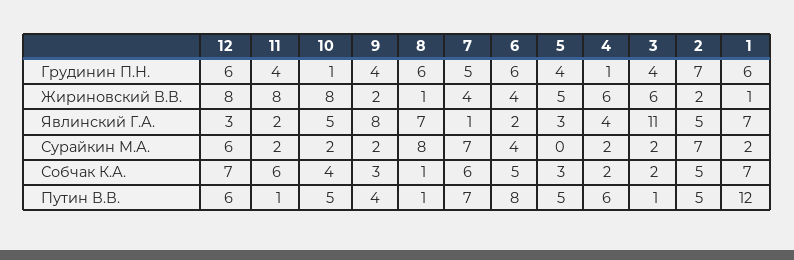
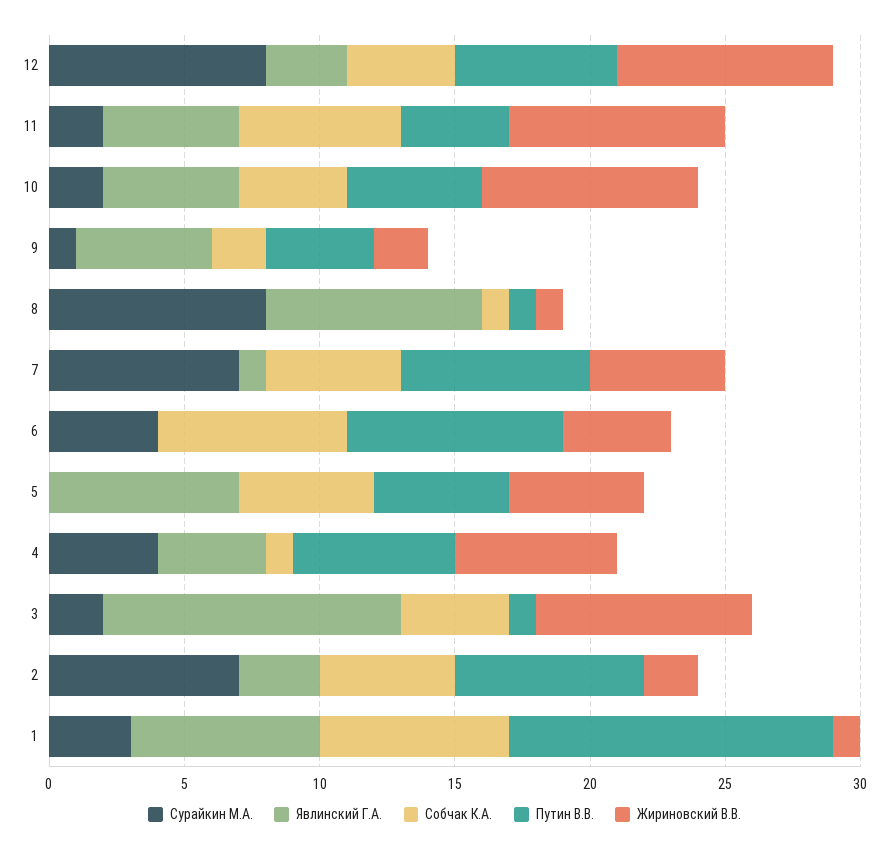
Грудинин П.Н., 12: 6 -> none
Грудинин П.Н., 11: 4 -> none
Грудинин П.Н., 10: 1 -> none
Грудинин П.Н., 9: 4 -> none
Грудинин П.Н., 8: 6 -> none
Грудинин П.Н., 7: 5 -> none
Грудинин П.Н., 6: 6 -> none
Грудинин П.Н., 5: 4 -> none
Грудинин П.Н., 4: 1 -> none
Грудинин П.Н., 3: 4 -> none
Грудинин П.Н., 2: 7 -> none
Грудинин П.Н., 1: 6 -> none
Жириновский В.В., 7: 4 -> 5
Жириновский В.В., 3: 6 -> 8
Явлинский Г.А., 11: 2 -> 5
Явлинский Г.А., 9: 8 -> 5
Явлинский Г.А., 8: 7 -> 8
Явлинский Г.А., 6: 2 -> 0
Явлинский Г.А., 5: 3 -> 7
Явлинский Г.А., 2: 5 -> 3
Сурайкин М.А., 12: 6 -> 8
Сурайкин М.А., 9: 2 -> 1
Сурайкин М.А., 4: 2 -> 4
Сурайкин М.А., 1: 2 -> 3
Собчак К.А., 12: 7 -> 4
Собчак К.А., 9: 3 -> 2
Собчак К.А., 7: 6 -> 5
Собчак К.А., 6: 5 -> 7
Собчак К.А., 5: 3 -> 5
Собчак К.А., 4: 2 -> 1
Собчак К.А., 3: 2 -> 4
Путин В.В., 11: 1 -> 4
Путин В.В., 2: 5 -> 7

